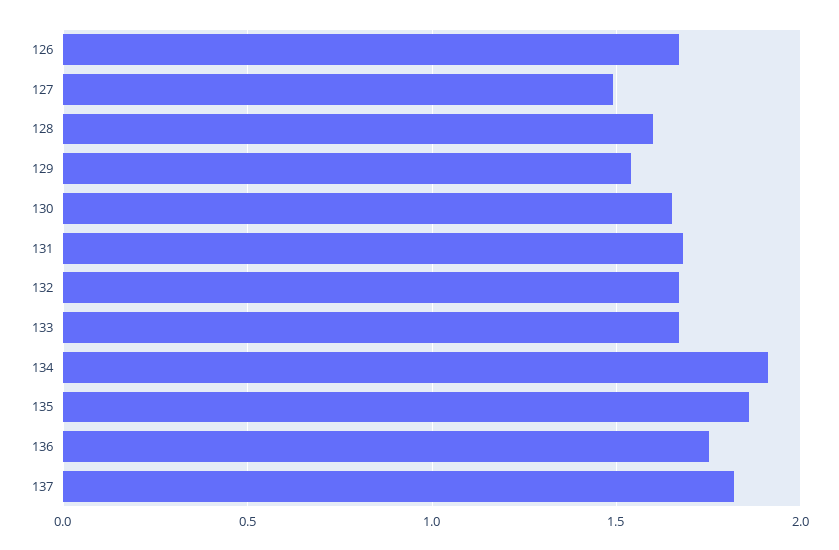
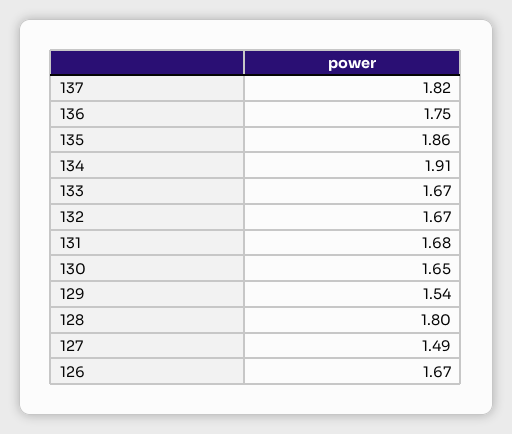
128: 1.6 -> 1.8

